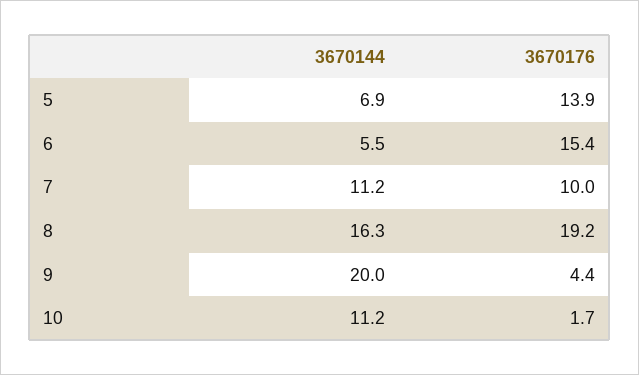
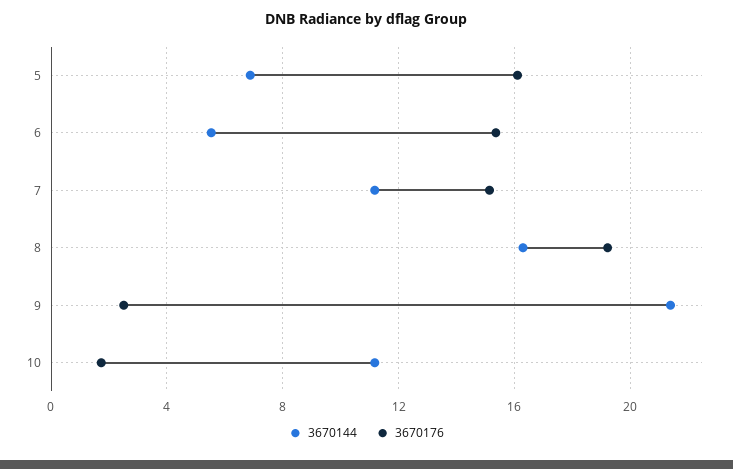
3670176, 5: 13.9 -> 16
3670176, 7: 10 -> 15
3670144, 9: 20 -> 21.5
3670176, 9: 4.4 -> 2.5

